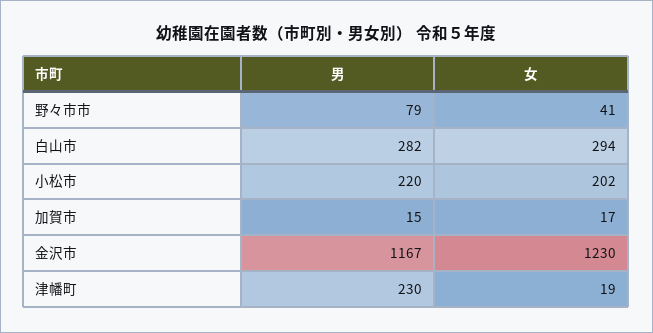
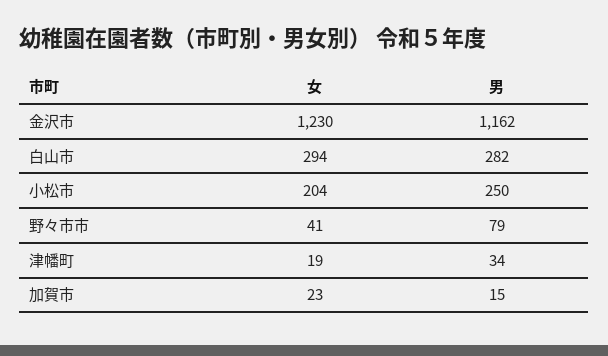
男, 小松市: 220 -> 250
女, 小松市: 202 -> 204
女, 加賀市: 17 -> 23
男, 金沢市: 1167 -> 1162
男, 津幡町: 230 -> 34

